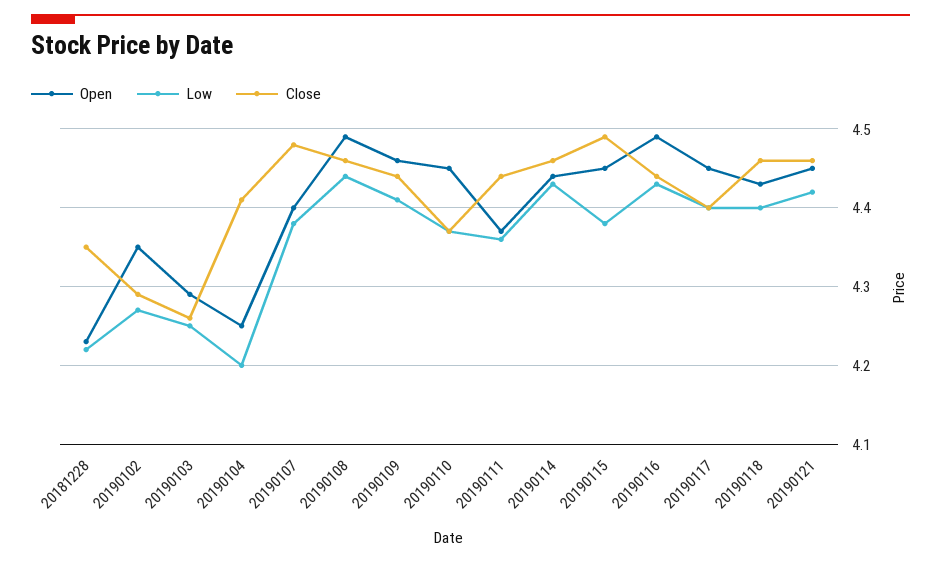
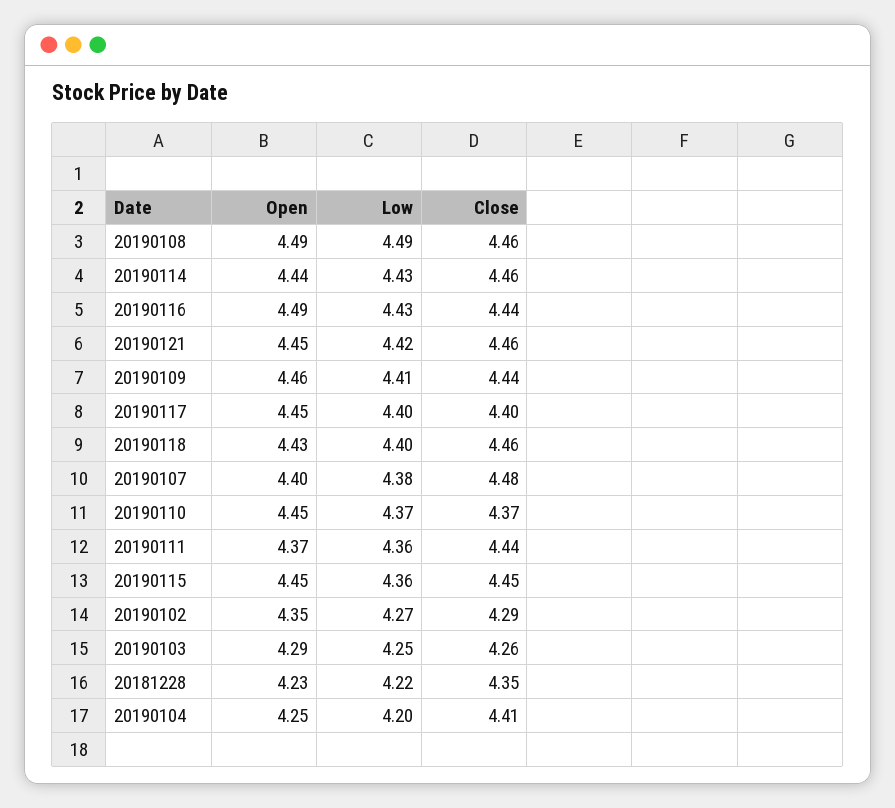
Low, 20190108: 4.44 -> 4.49
Low, 20190115: 4.38 -> 4.36
Close, 20190115: 4.49 -> 4.45

